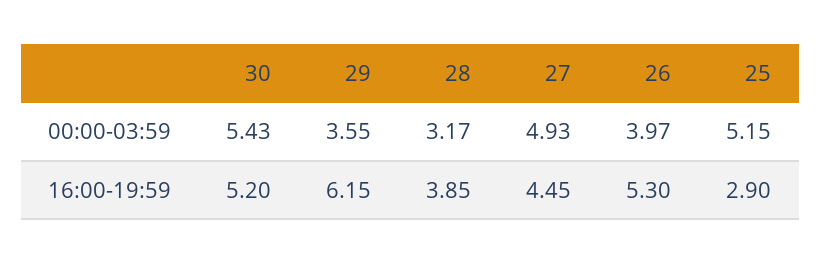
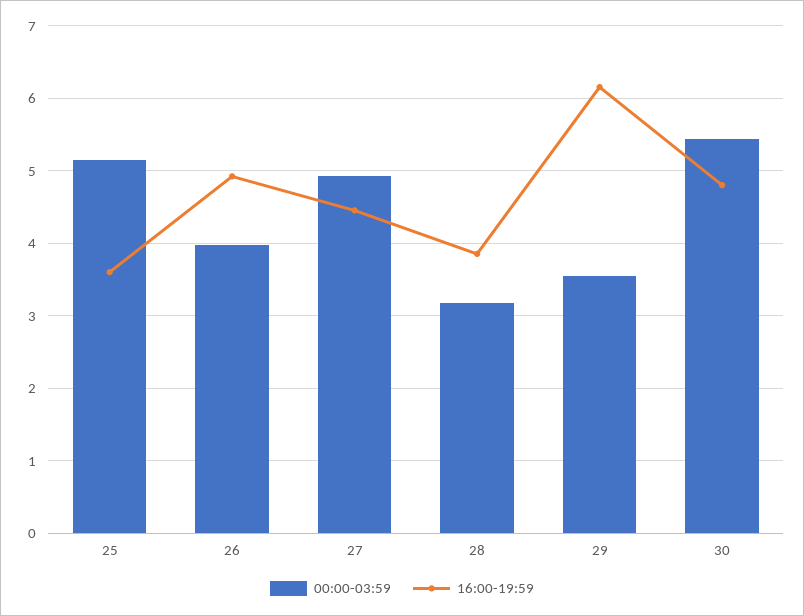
16:00-19:59, 30: 5.2 -> 4.8
16:00-19:59, 26: 5.3 -> 4.9
16:00-19:59, 25: 2.9 -> 3.6

